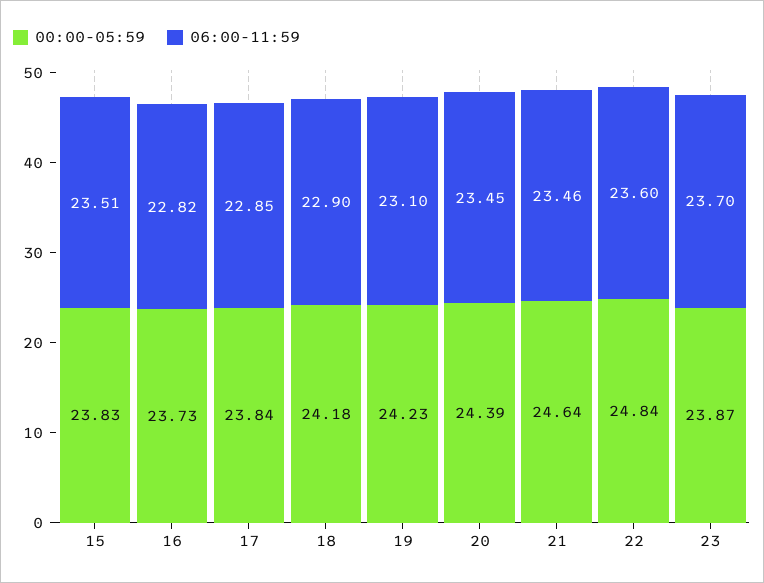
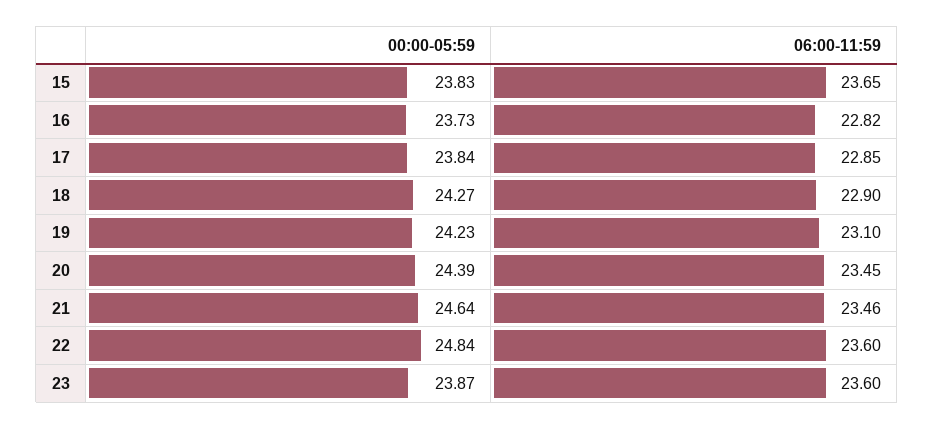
06:00-11:59, 15: 23.51 -> 23.65
00:00-05:59, 18: 24.18 -> 24.27
06:00-11:59, 23: 23.7 -> 23.6

